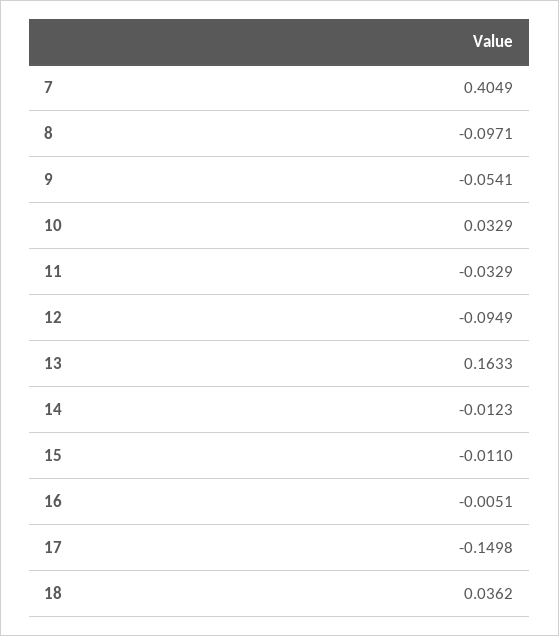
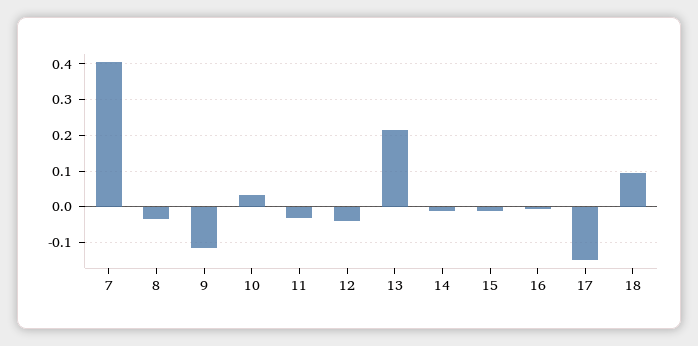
8: -0.0971 -> -0.04
9: -0.0541 -> -0.12
12: -0.0949 -> -0.04
13: 0.1633 -> 0.22
18: 0.0362 -> 0.1

